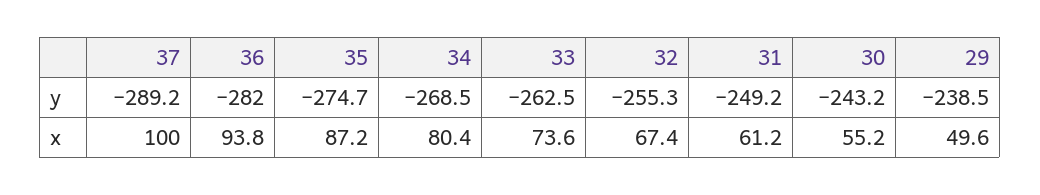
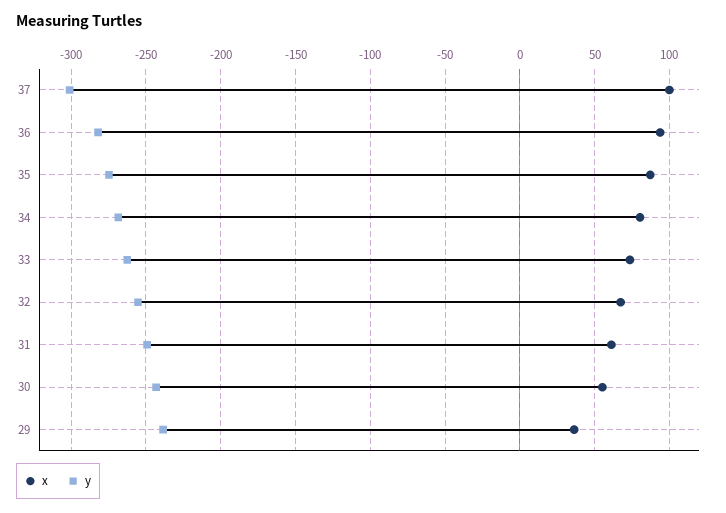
y, 37: -289.2 -> -300
x, 29: 49.6 -> 35

